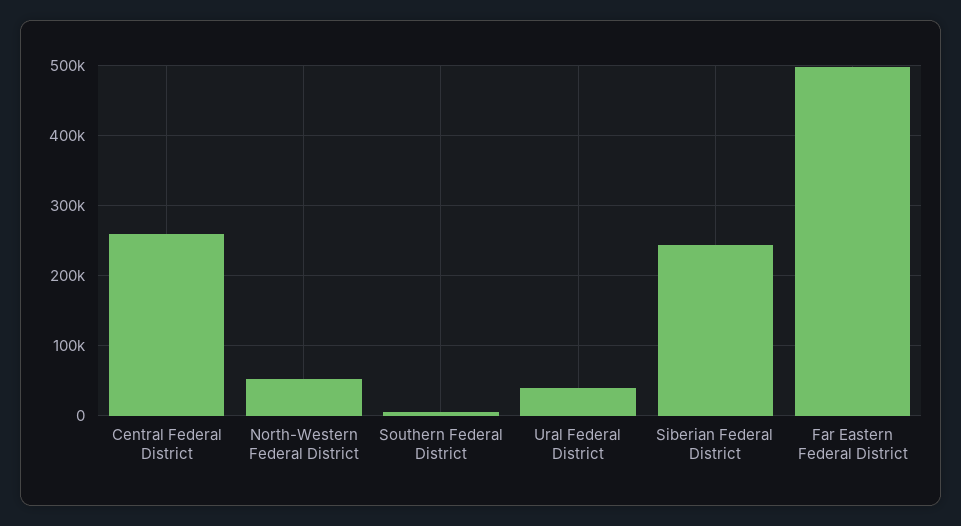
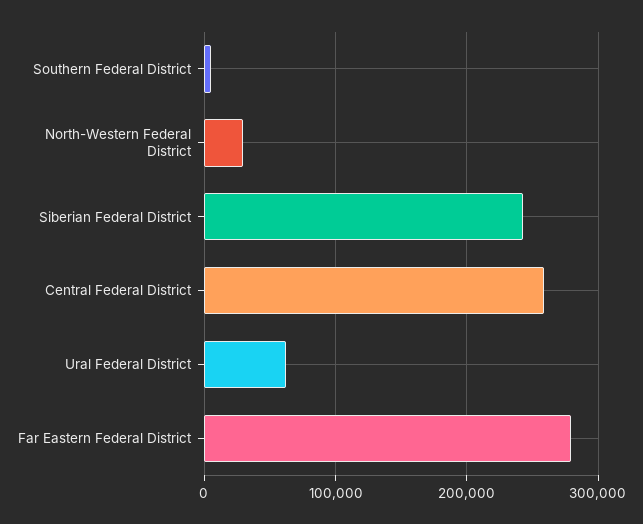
North-Western Federal District: 50000 -> 30000
Ural Federal District: 40000 -> 60000
Far Eastern Federal District: 500000 -> 280000

